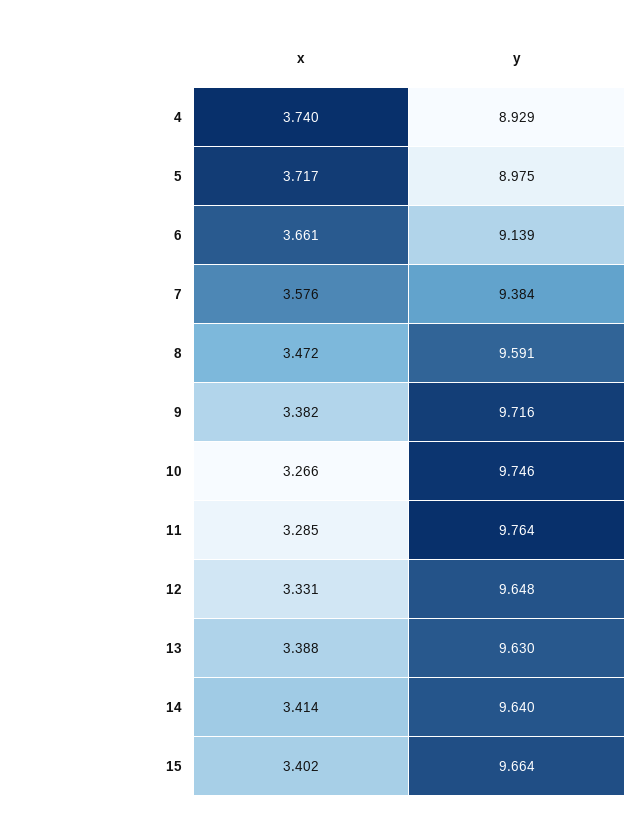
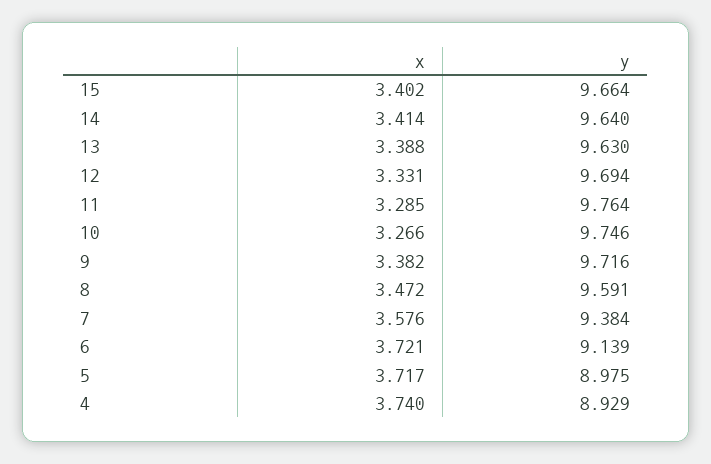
x, 6: 3.661 -> 3.721
y, 12: 9.648 -> 9.694

